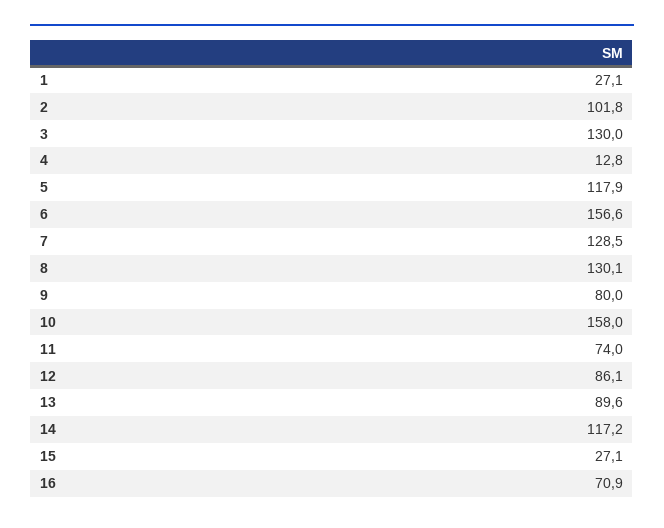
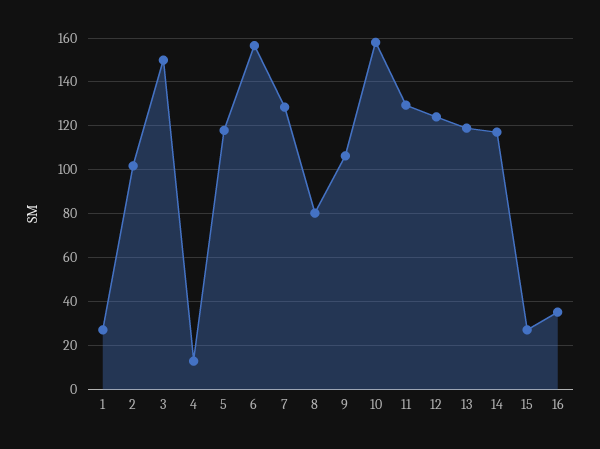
3: 130 -> 150
8: 130.1 -> 80
9: 80 -> 105
11: 74 -> 130
12: 86.1 -> 125
13: 89.6 -> 120
16: 70.9 -> 35

